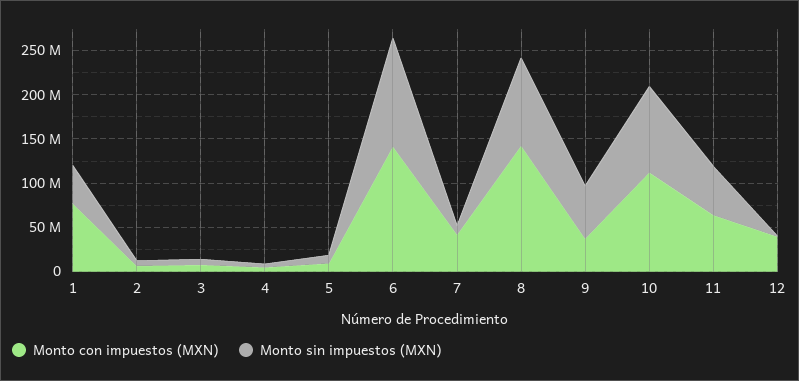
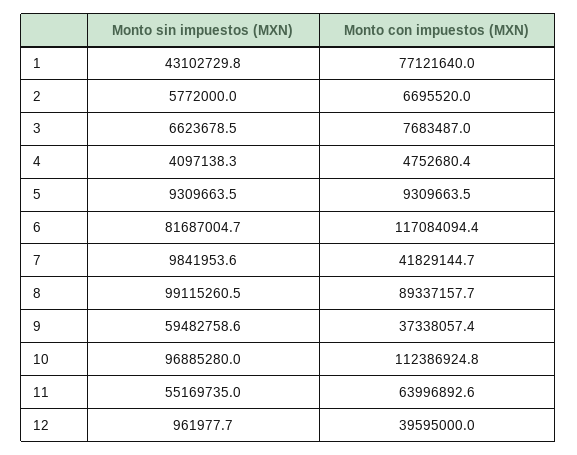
Monto con impuestos (MXN), 6: 140000000 -> 117084094.4
Monto sin impuestos (MXN), 6: 120000000 -> 81687004.7
Monto con impuestos (MXN), 8: 140000000 -> 89337157.7

